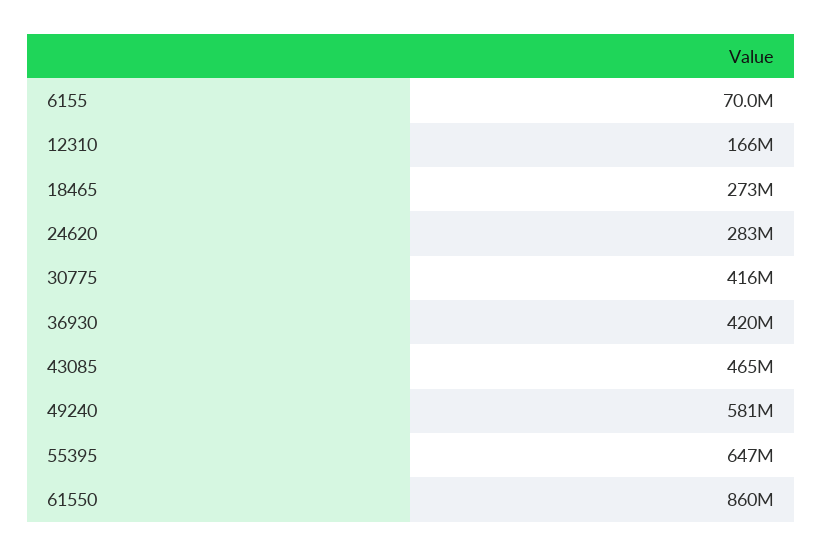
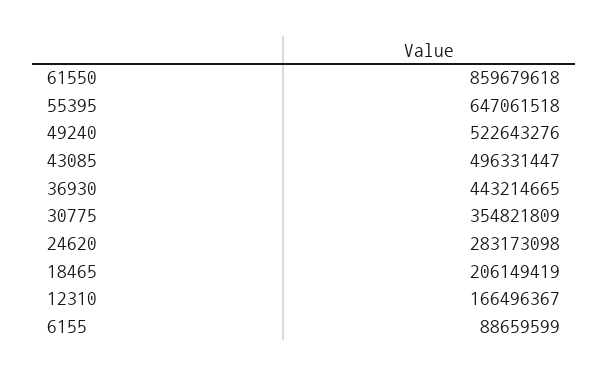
6155: 70000000 -> 88659599
18465: 273000000 -> 206149419
30775: 416000000 -> 354821809
36930: 420000000 -> 443214665
43085: 465000000 -> 496331447
49240: 581000000 -> 522643276

